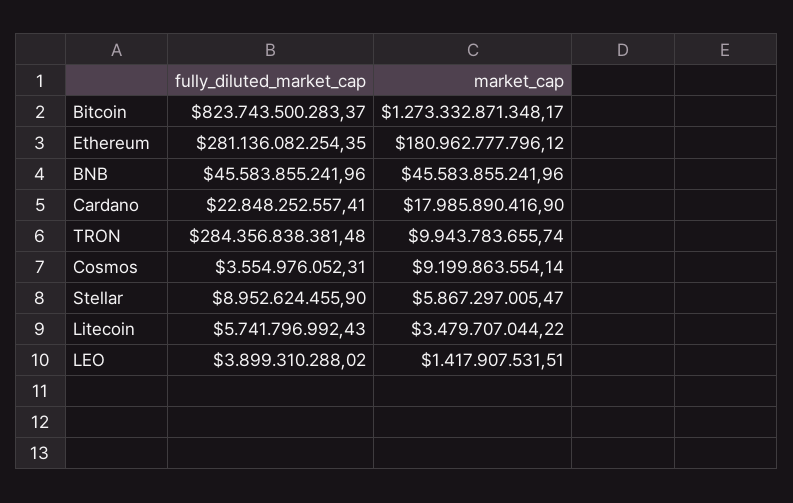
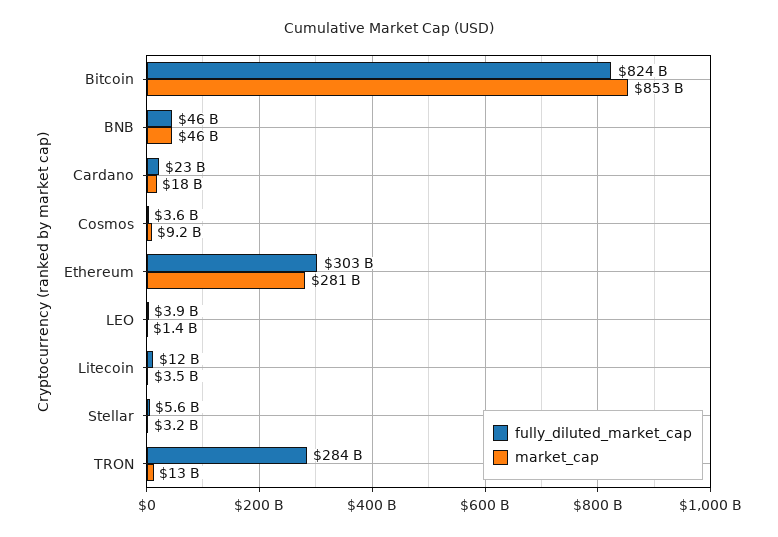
market_cap, Bitcoin: 1273332871348.17 -> 853000000000
fully_diluted_market_cap, Ethereum: 281136082254.35 -> 303000000000
market_cap, Ethereum: 180962777796.12 -> 281000000000
market_cap, TRON: 9943783655.74 -> 13000000000
fully_diluted_market_cap, Stellar: 8952624455.9 -> 5600000000
market_cap, Stellar: 5867297005.47 -> 3200000000
fully_diluted_market_cap, Litecoin: 5741796992.43 -> 12000000000

